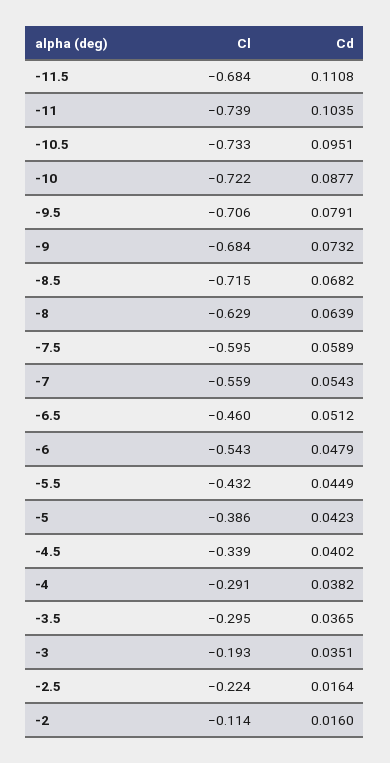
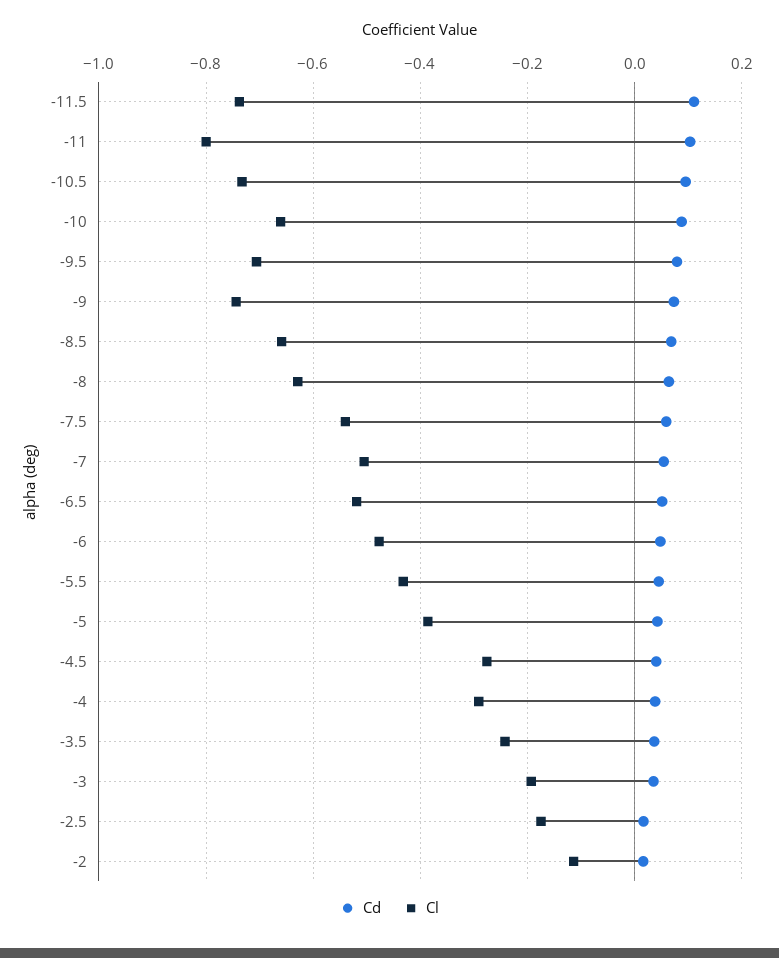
Cl, -11.5: -0.684 -> -0.74
Cl, -11: -0.739 -> -0.8
Cl, -10: -0.722 -> -0.66
Cl, -9: -0.684 -> -0.74
Cl, -8.5: -0.715 -> -0.66
Cl, -7.5: -0.595 -> -0.54
Cl, -7: -0.559 -> -0.5
Cl, -6.5: -0.46 -> -0.52
Cl, -6: -0.543 -> -0.48
Cl, -4.5: -0.339 -> -0.28
Cl, -3.5: -0.295 -> -0.24
Cl, -2.5: -0.224 -> -0.18

